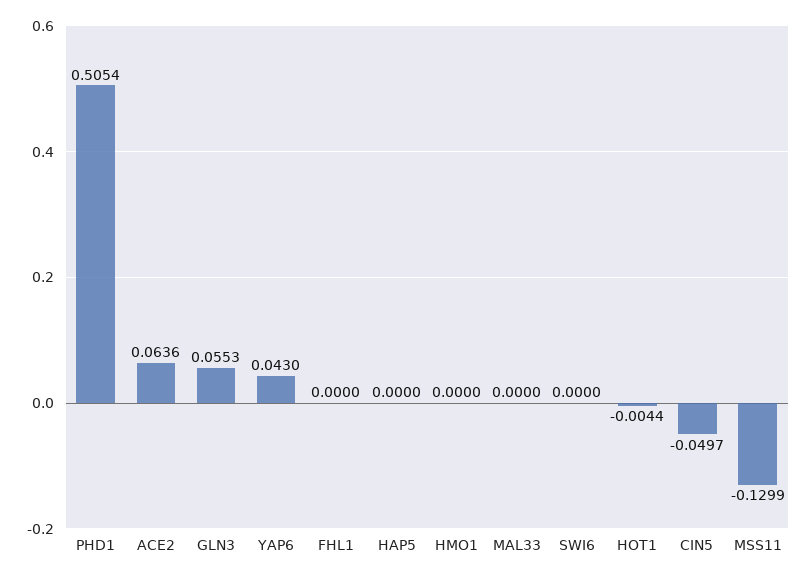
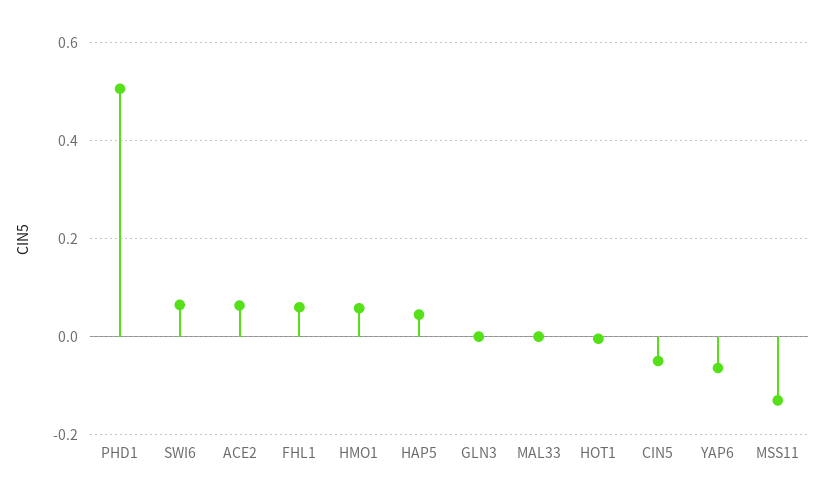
GLN3: 0.0553 -> 0
YAP6: 0.043 -> -0.06
FHL1: 0 -> 0.06
HAP5: 0 -> 0.04
HMO1: 0 -> 0.06
SWI6: 0 -> 0.06

